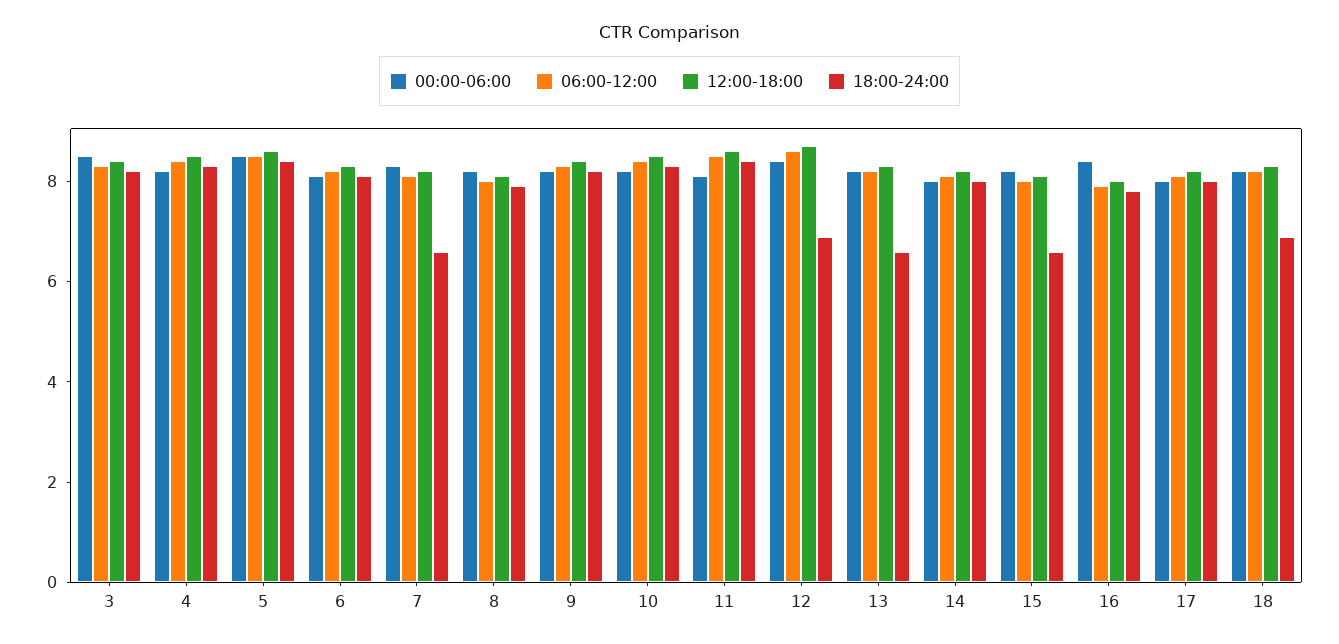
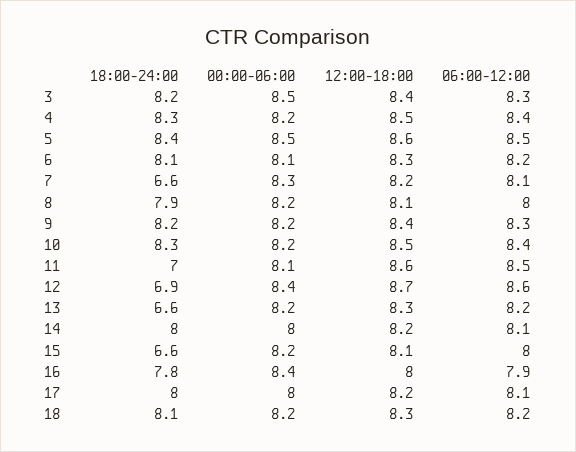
18:00-24:00, 11: 8.5 -> 7
18:00-24:00, 18: 7 -> 8.1

